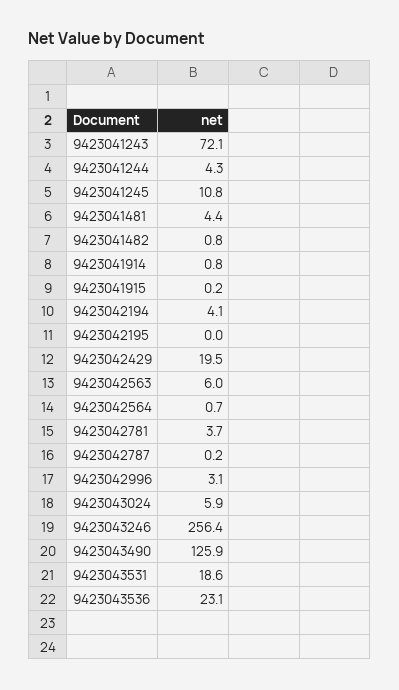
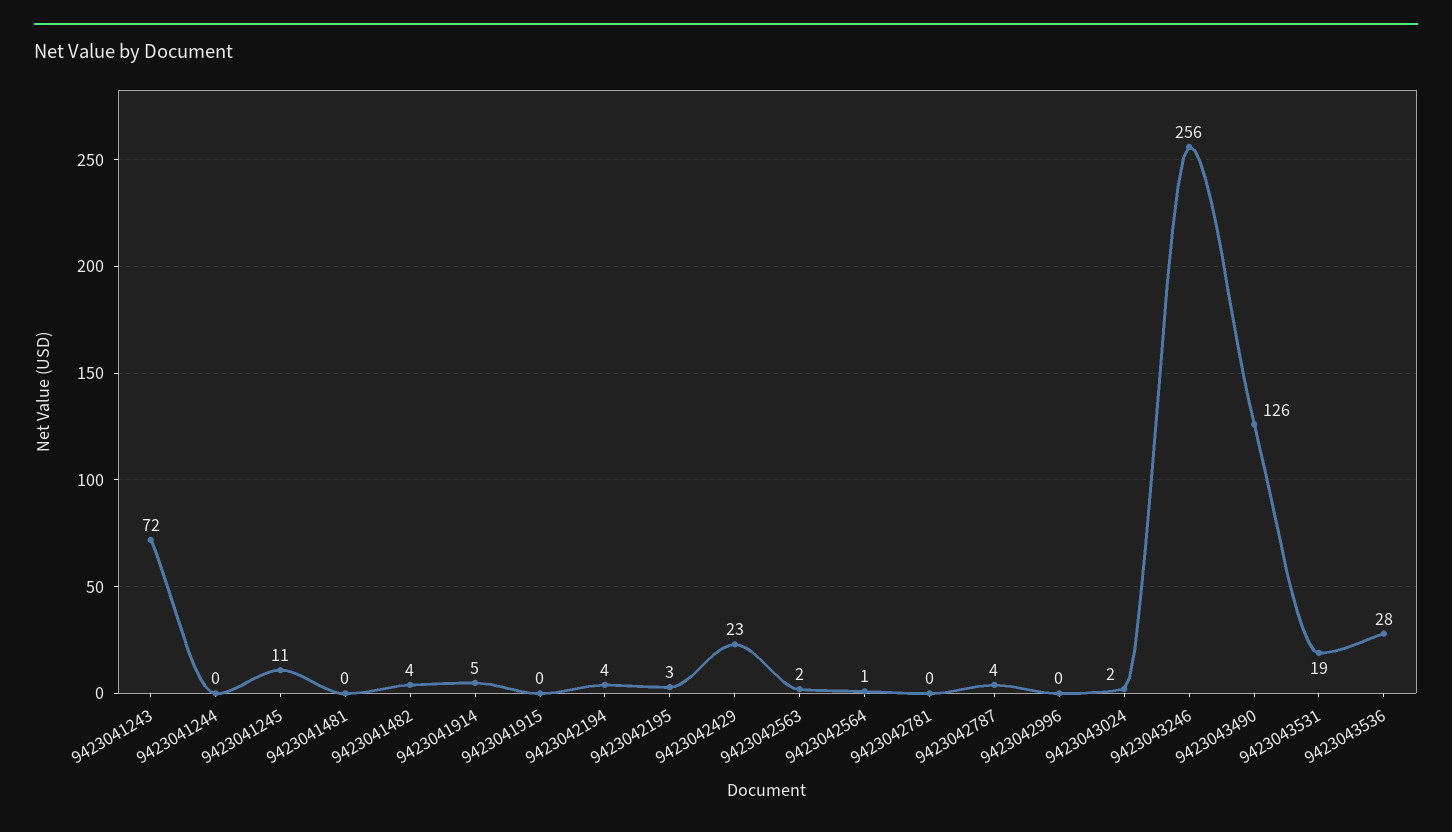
9423041244: 4.3 -> 0
9423041481: 4.4 -> 0
9423041482: 0.8 -> 4
9423041914: 0.8 -> 5
9423042195: 0 -> 3
9423042429: 19.5 -> 23
9423042563: 6 -> 2
9423042781: 3.7 -> 0
9423042787: 0.2 -> 4
9423042996: 3.1 -> 0
9423043024: 5.9 -> 2
9423043536: 23.1 -> 28

